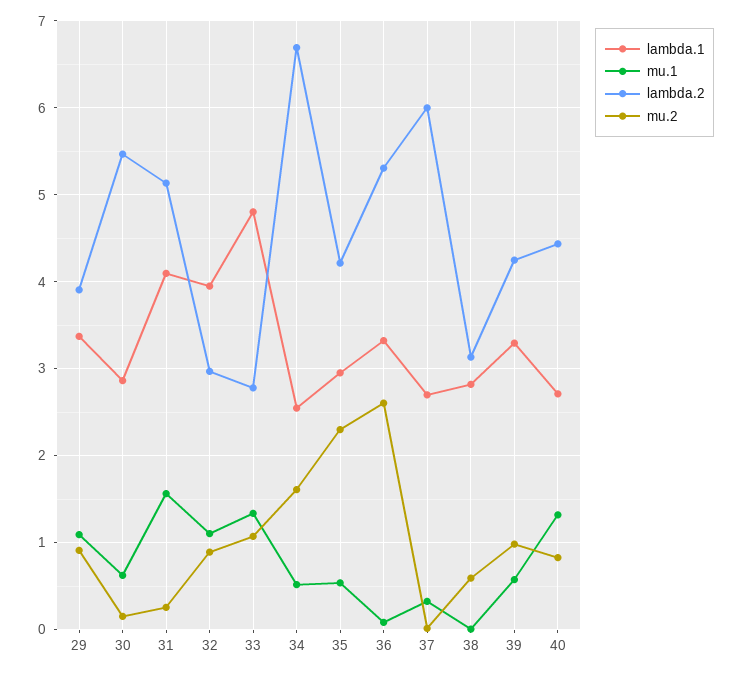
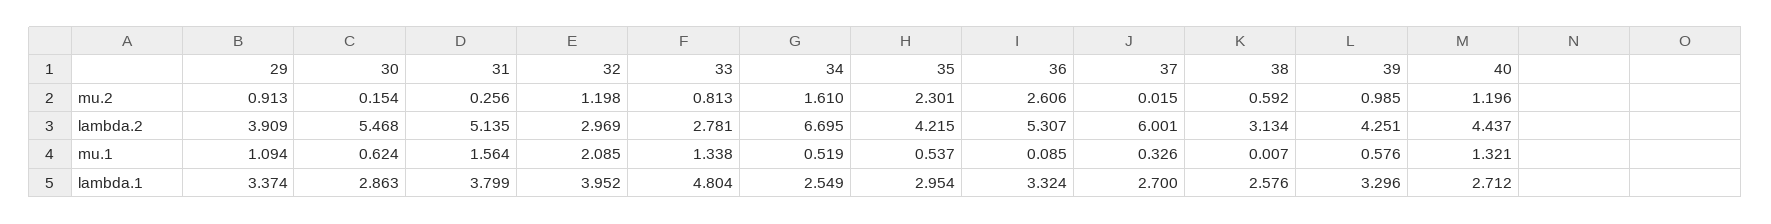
lambda.1, 31: 4.1 -> 3.799
mu.1, 32: 1.1 -> 2.085
mu.2, 32: 0.9 -> 1.198
mu.2, 33: 1.1 -> 0.813
lambda.1, 38: 2.8 -> 2.576
mu.2, 40: 0.8 -> 1.196

